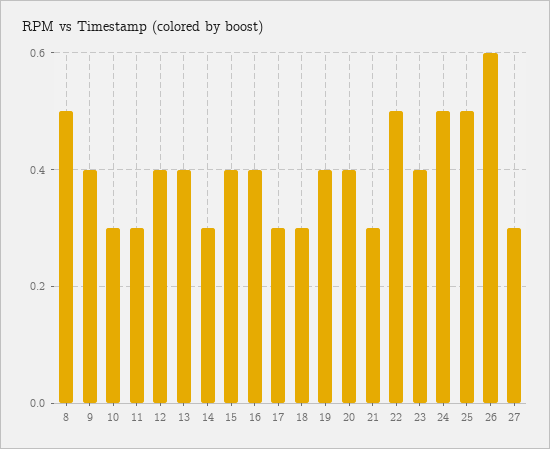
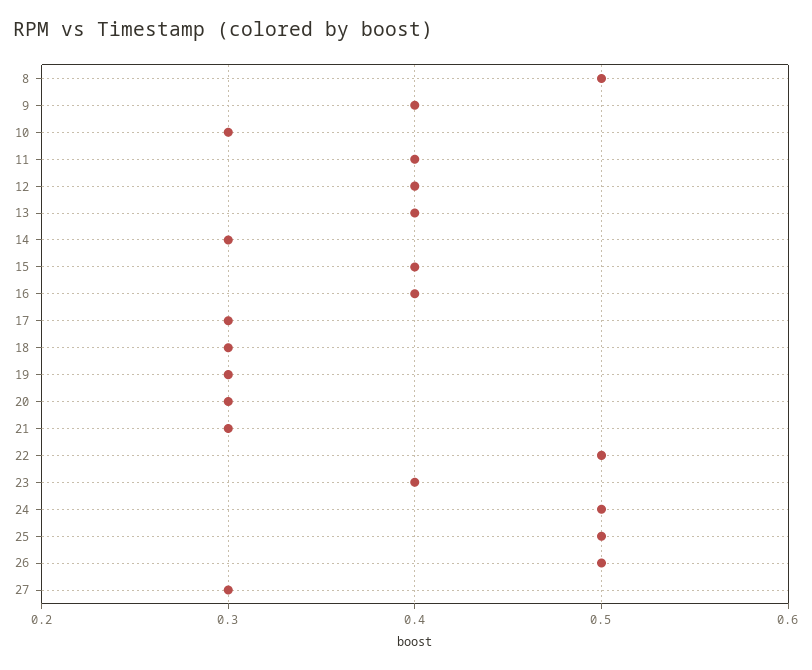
11: 0.3 -> 0.4
19: 0.4 -> 0.3
20: 0.4 -> 0.3
26: 0.6 -> 0.5

